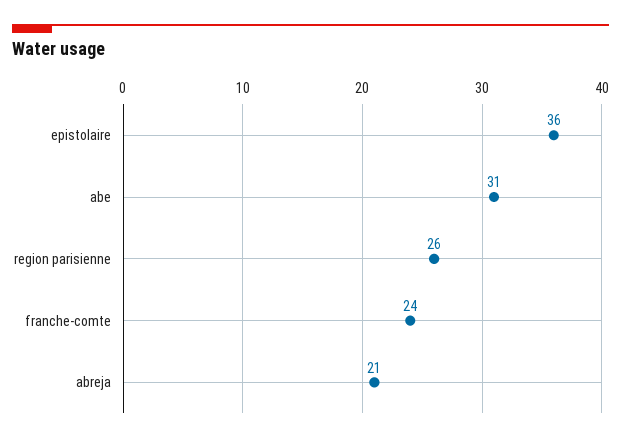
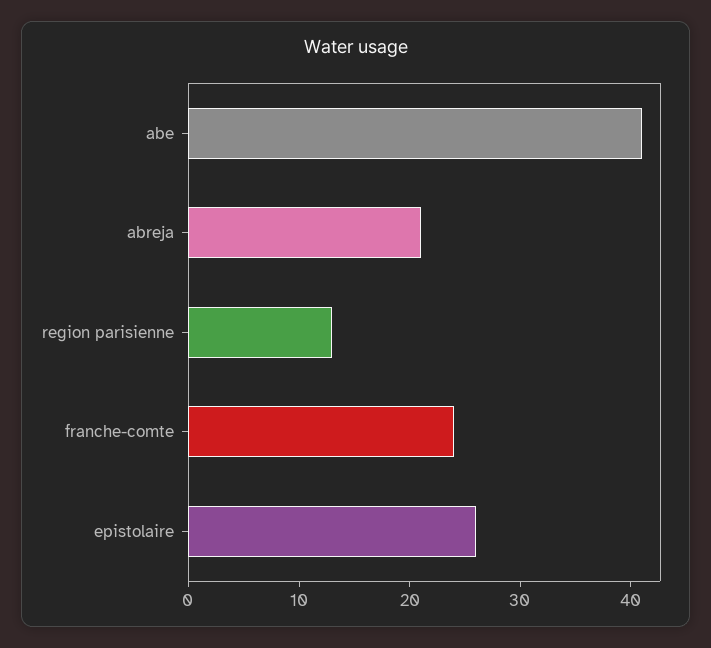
epistolaire: 36 -> 26
abe: 31 -> 41
region parisienne: 26 -> 13

